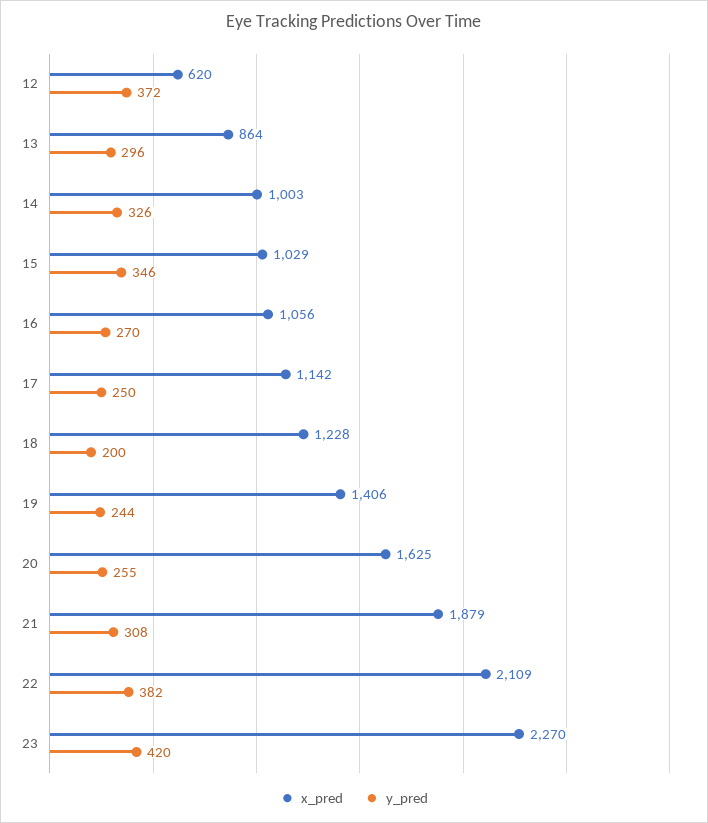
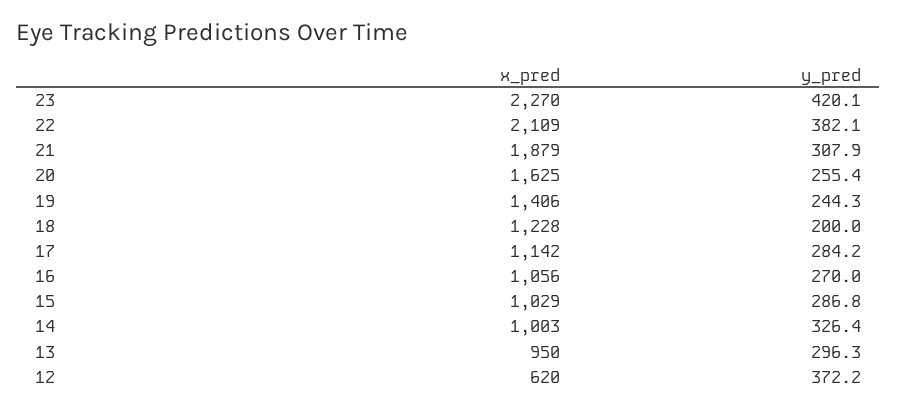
x_pred, 13: 864 -> 950
y_pred, 15: 346 -> 286.8
y_pred, 17: 250 -> 284.2

